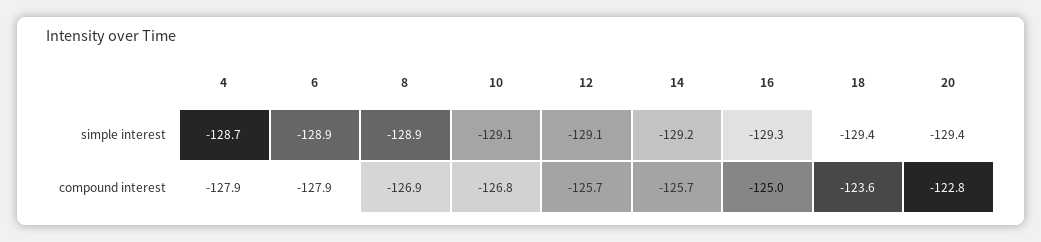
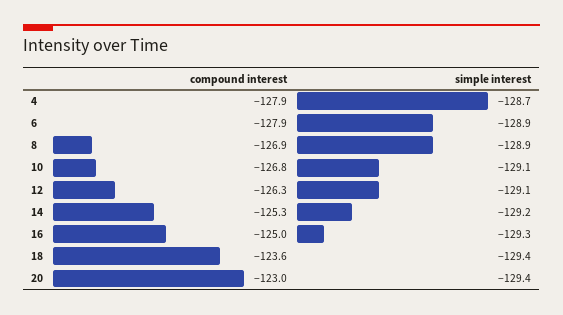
12, compound interest: -125.7 -> -126.3
14, compound interest: -125.7 -> -125.3
20, compound interest: -122.8 -> -123

